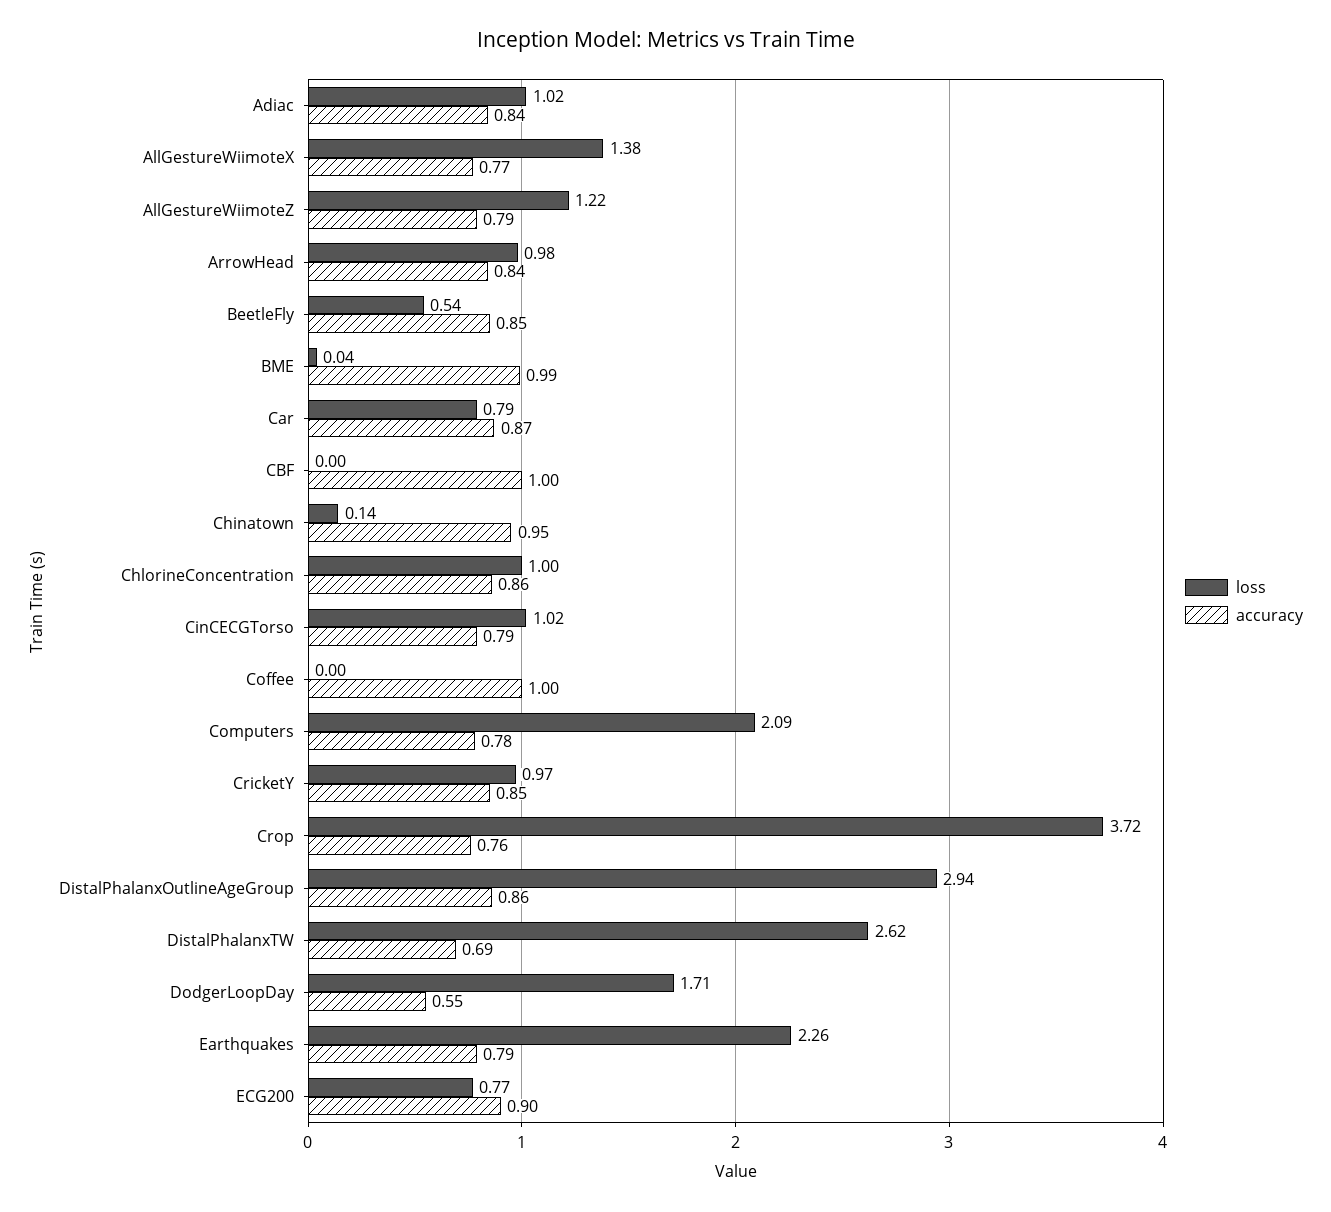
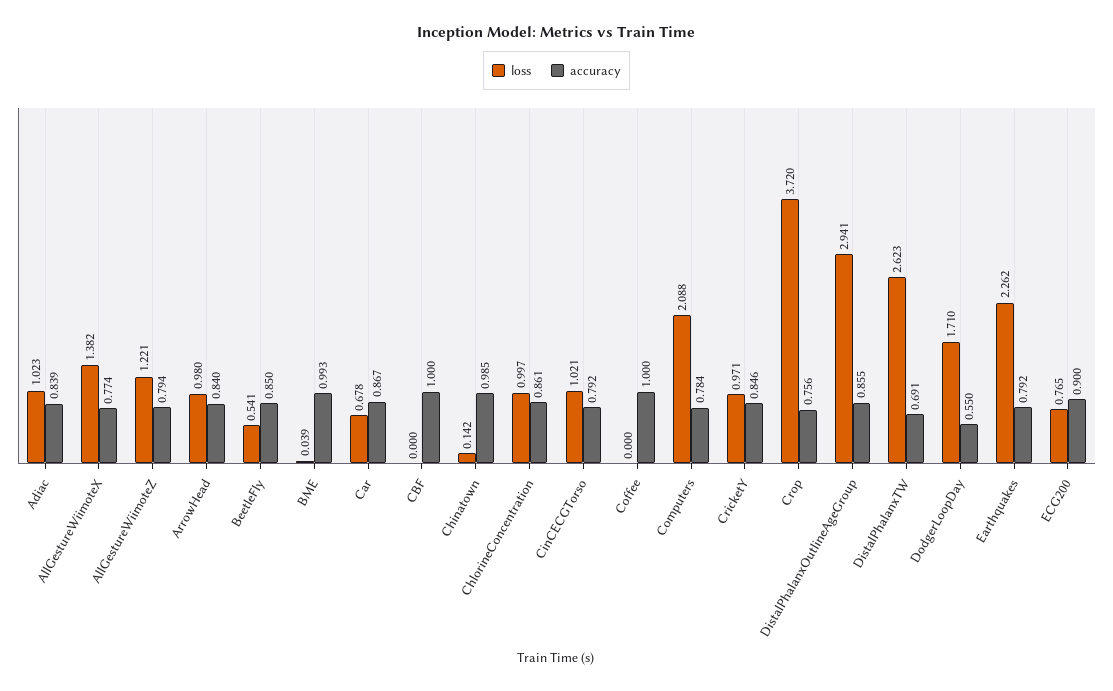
loss, Car: 0.79 -> 0.678
accuracy, Chinatown: 0.95 -> 0.985

